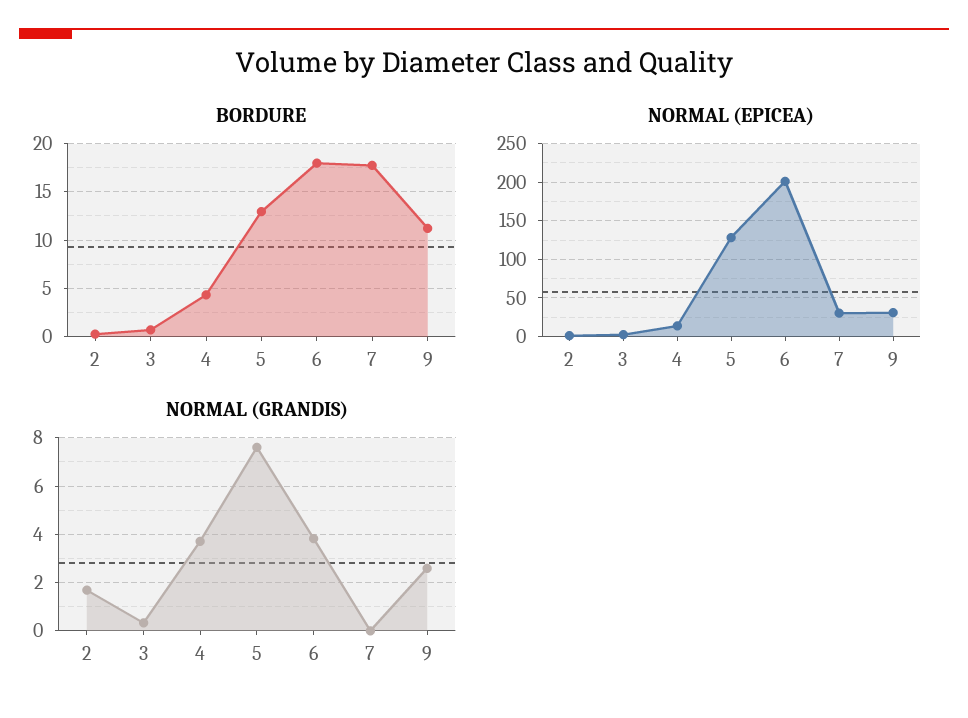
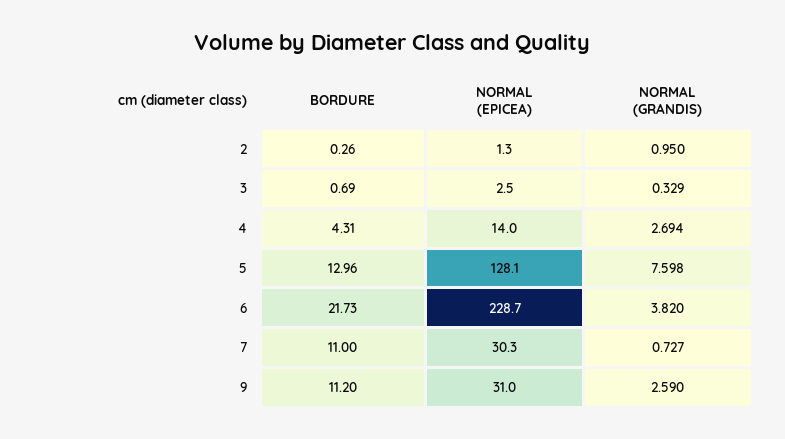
BORDURE, 6: 18 -> 21.73
BORDURE, 7: 18 -> 11
NORMAL (EPICEA), 6: 200 -> 228.7
NORMAL (GRANDIS), 2: 1.75 -> 0.95
NORMAL (GRANDIS), 4: 3.75 -> 2.694
NORMAL (GRANDIS), 7: 0 -> 0.727

